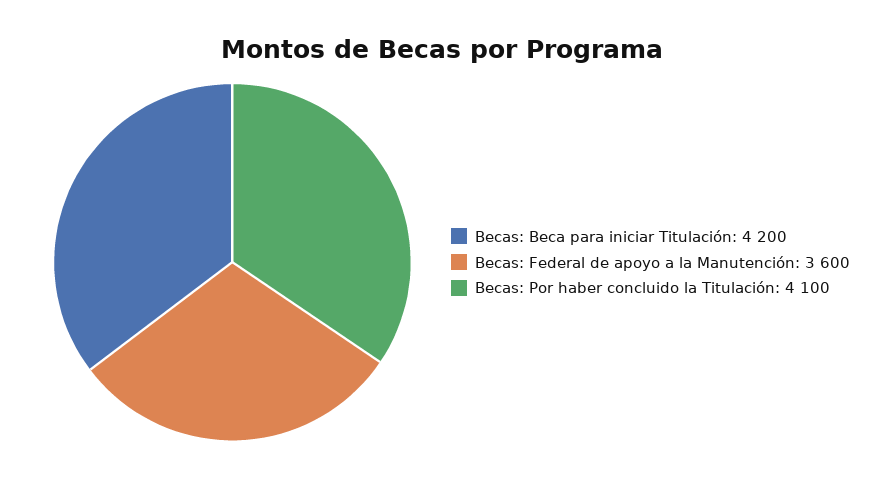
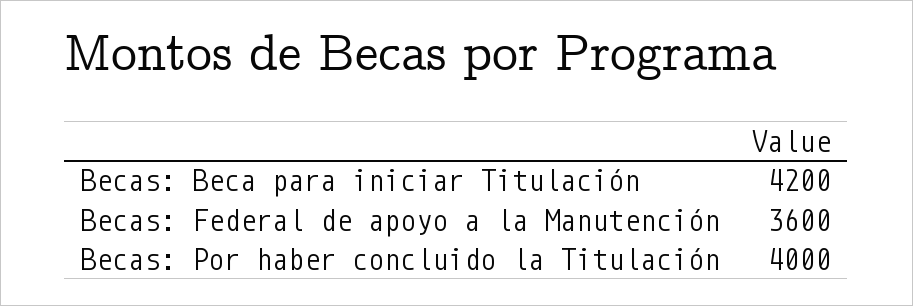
Becas: Por haber concluido la Titulación: 4100 -> 4000

